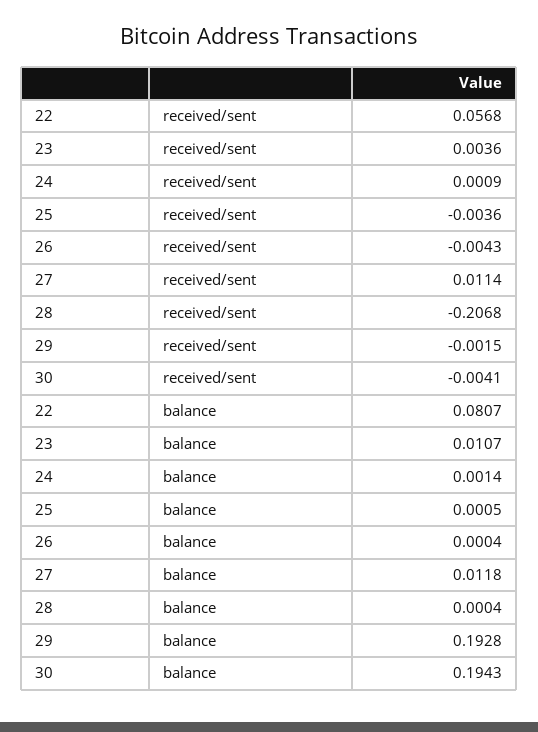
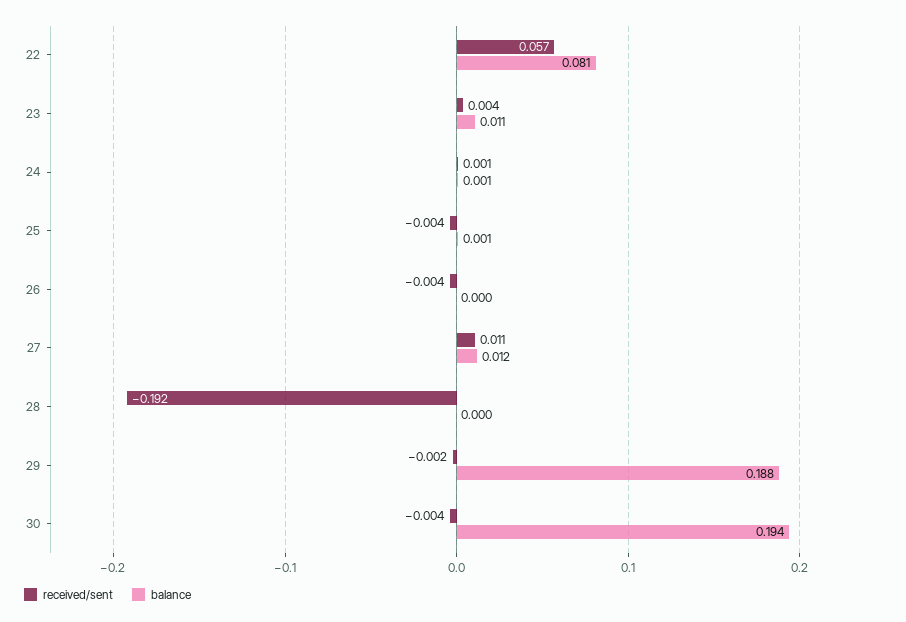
received/sent, 28: -0.2068 -> -0.192
balance, 29: 0.1928 -> 0.188

